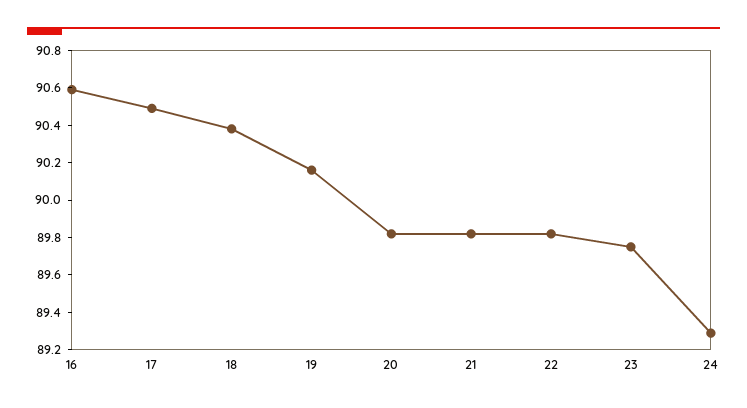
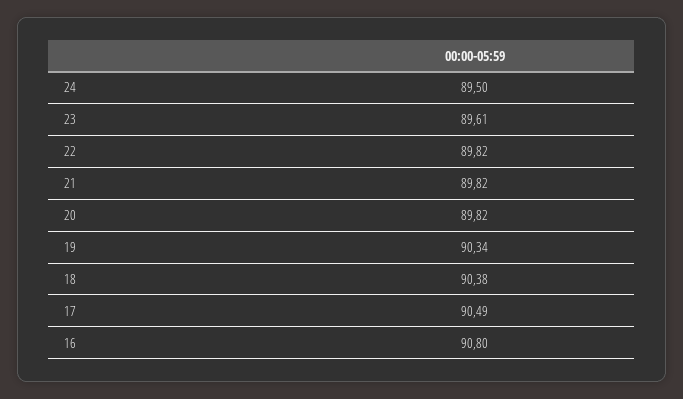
16: 90.6 -> 90.8
19: 90.15 -> 90.34
23: 89.75 -> 89.61
24: 89.3 -> 89.5

